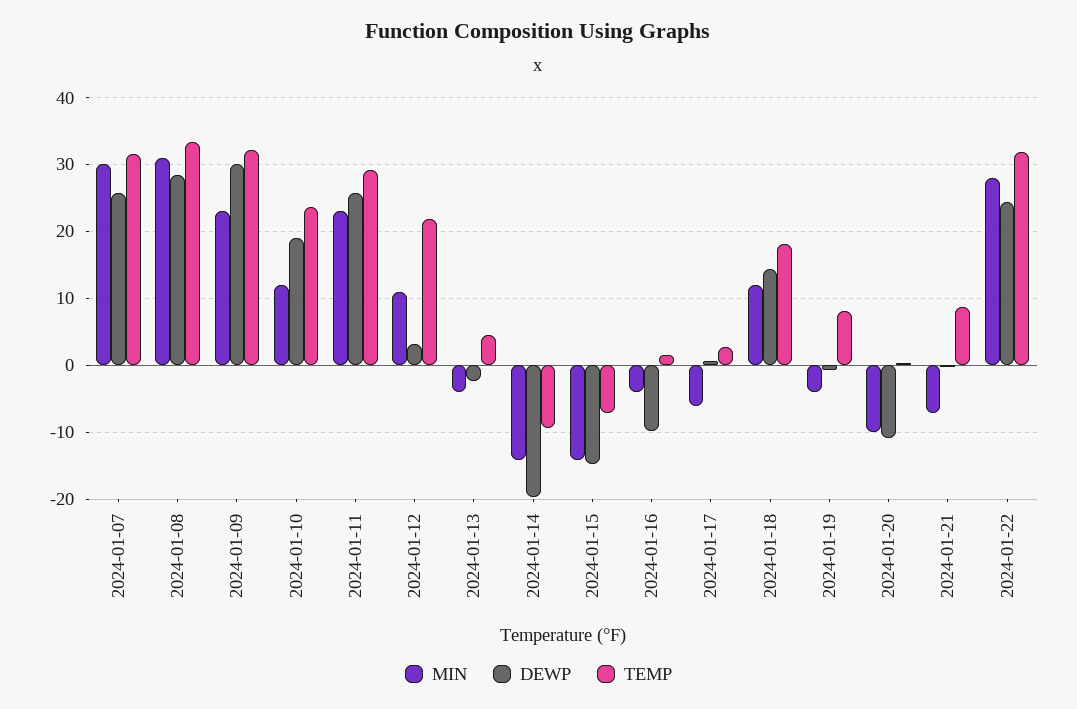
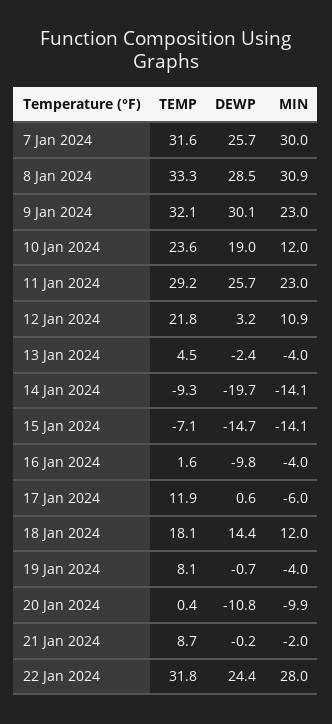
TEMP, 2024-01-17: 3 -> 11.9
MIN, 2024-01-21: -7 -> -2

